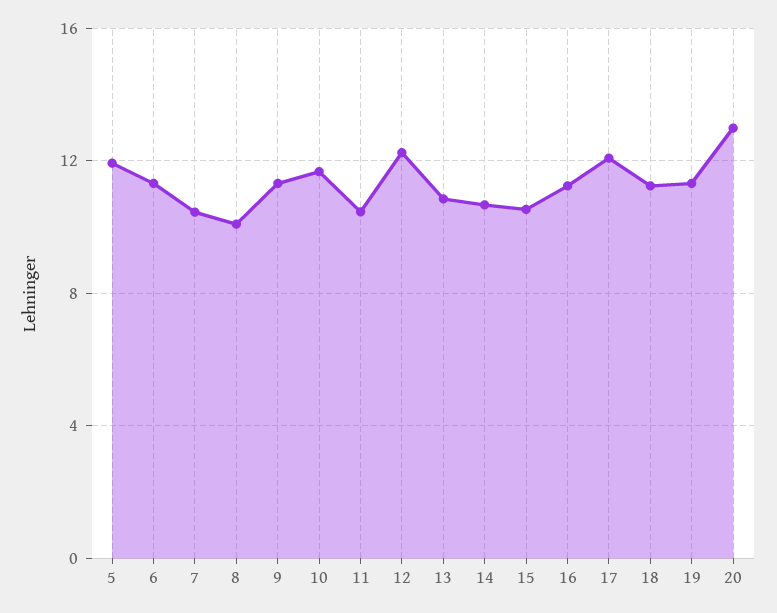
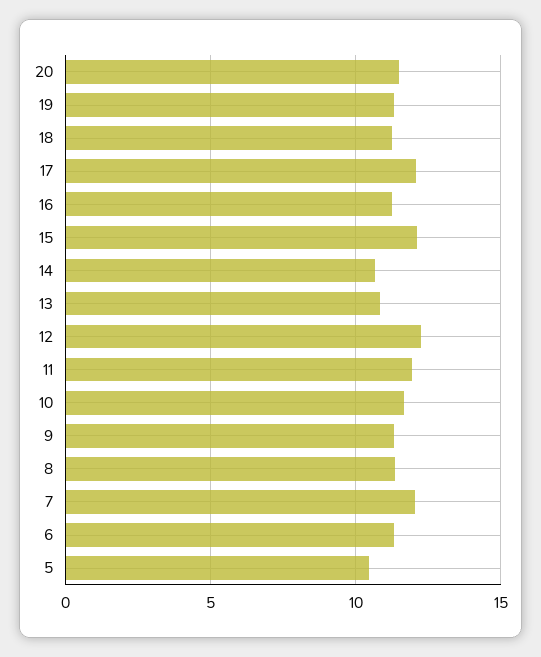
5: 12 -> 10.5
7: 10.5 -> 12
8: 10 -> 11.5
11: 10.5 -> 12
15: 10.5 -> 12
20: 13 -> 11.5

